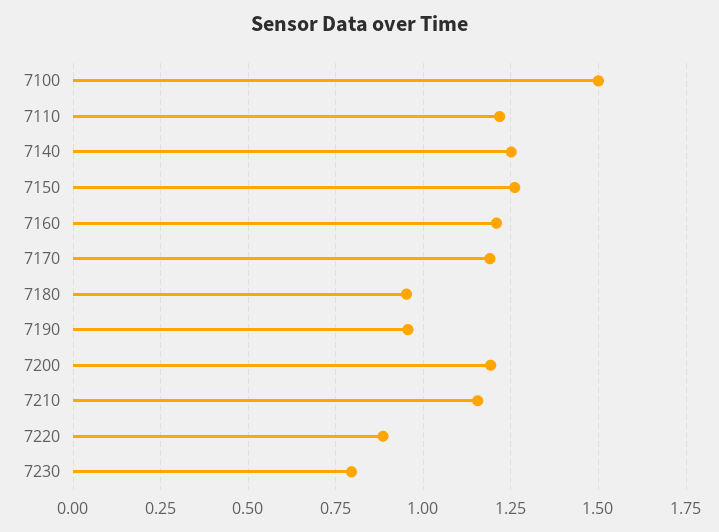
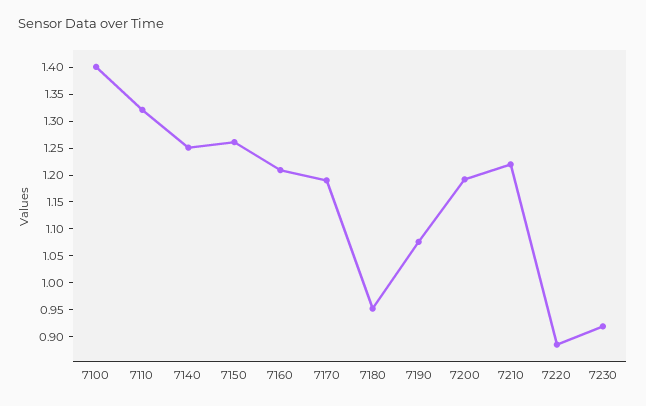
7100: 1.5 -> 1.4
7110: 1.225 -> 1.325
7190: 0.95 -> 1.075
7210: 1.15 -> 1.225
7230: 0.8 -> 0.925

